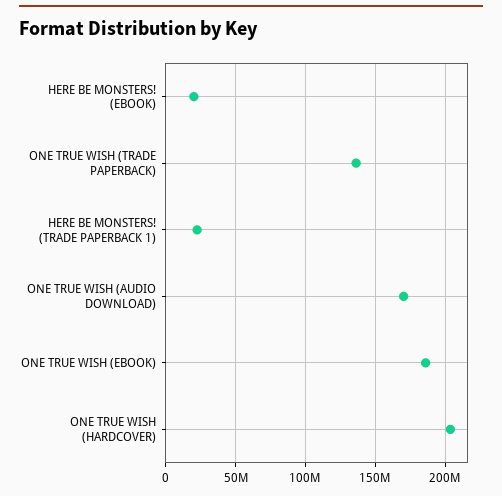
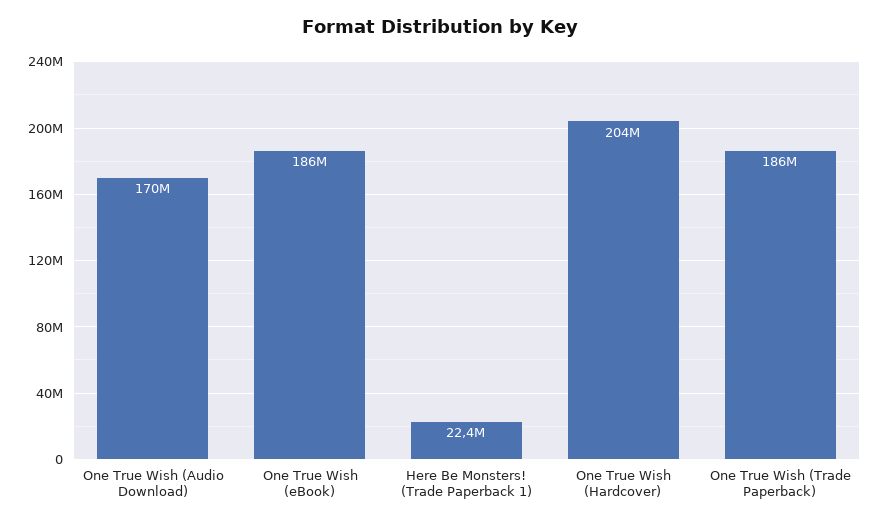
HERE BE MONSTERS! (EBOOK): 20000000 -> none
ONE TRUE WISH (TRADE PAPERBACK): 135000000 -> 186000000

